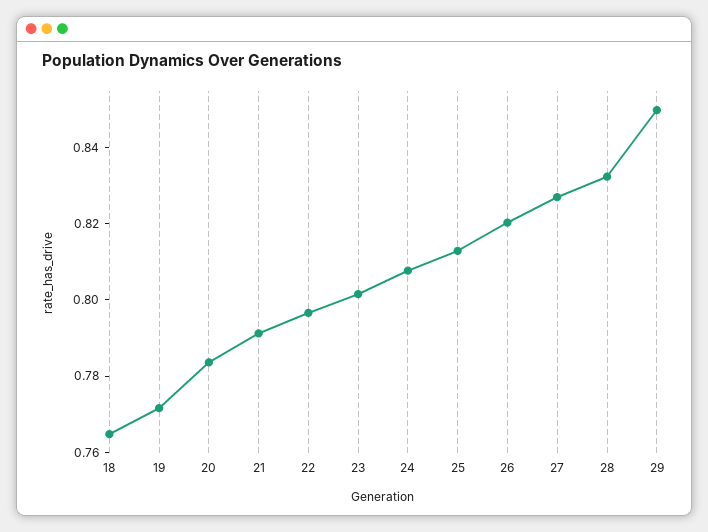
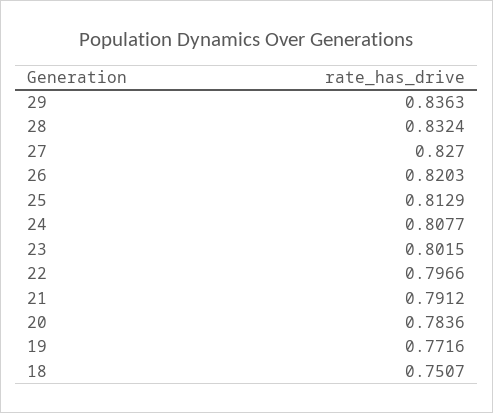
18: 0.765 -> 0.7507
29: 0.85 -> 0.8363

